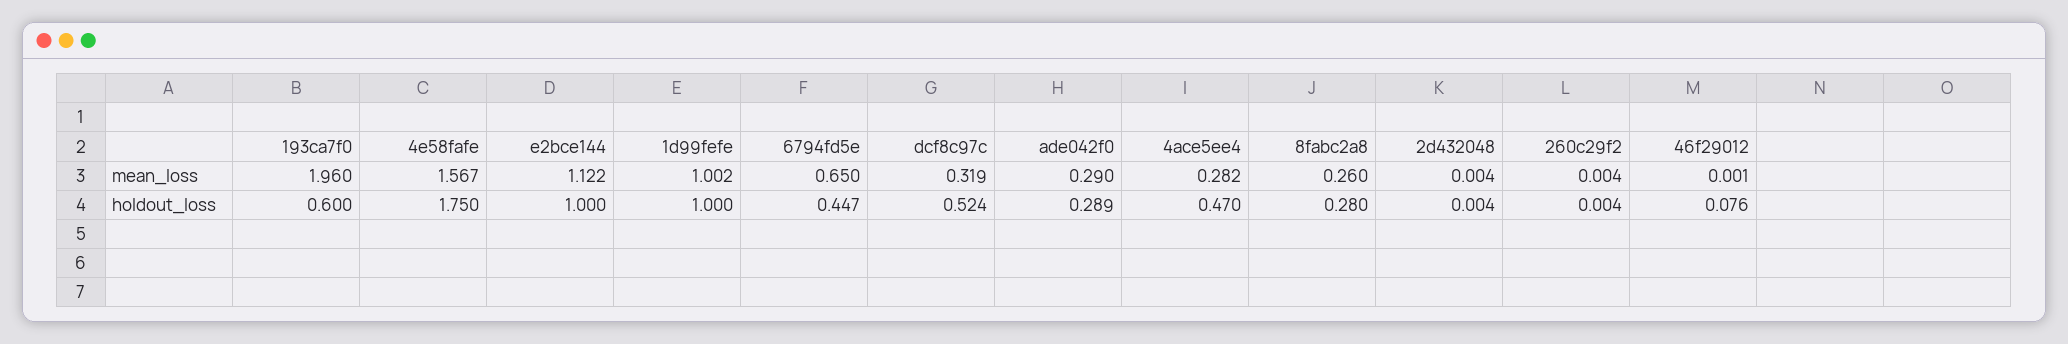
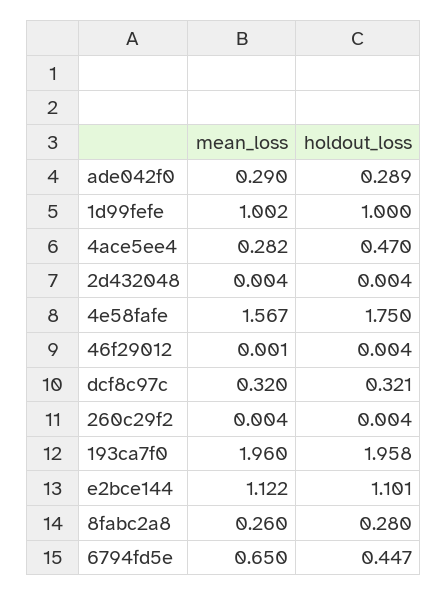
dcf8c97c, mean_loss: 0.319 -> 0.32
193ca7f0, holdout_loss: 0.6 -> 1.958
e2bce144, holdout_loss: 1 -> 1.101
dcf8c97c, holdout_loss: 0.524 -> 0.321
46f29012, holdout_loss: 0.076 -> 0.004

